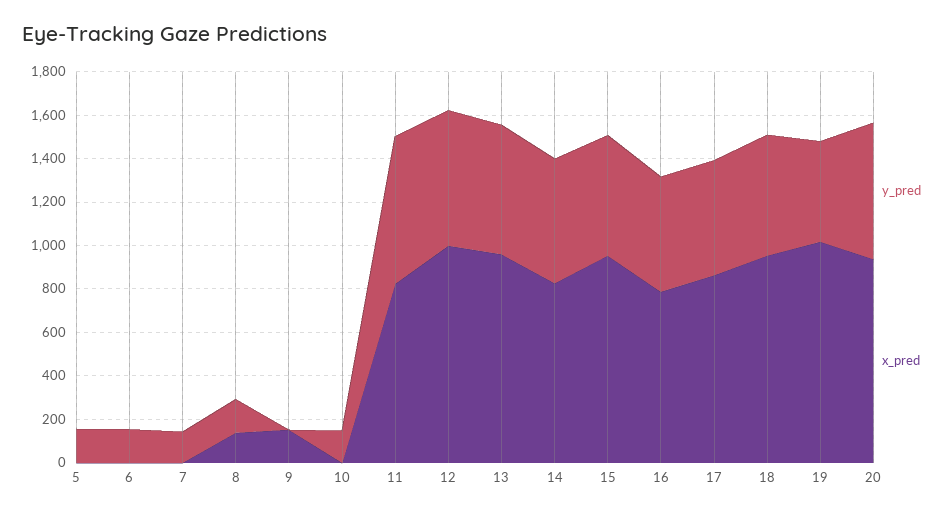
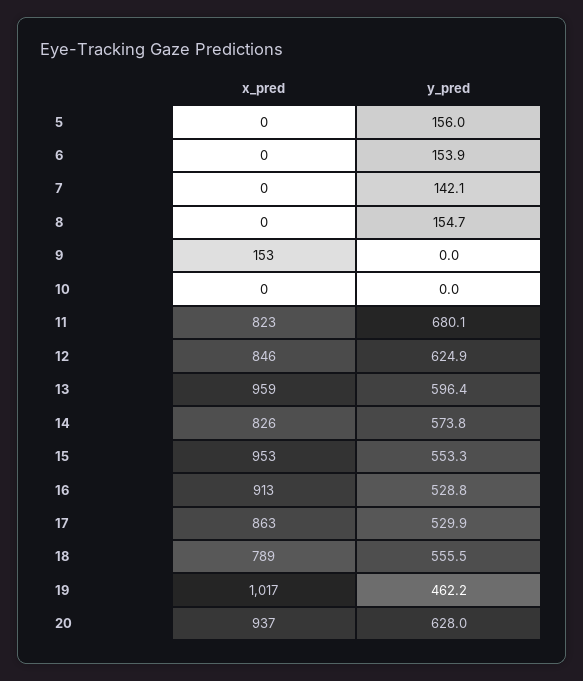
x_pred, 8: 150 -> 0
y_pred, 10: 150 -> 0
x_pred, 12: 1000 -> 846
x_pred, 16: 800 -> 913
x_pred, 18: 950 -> 789

